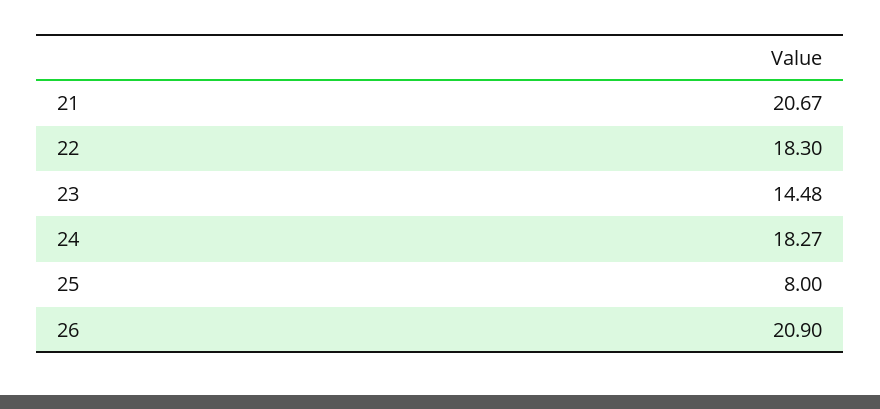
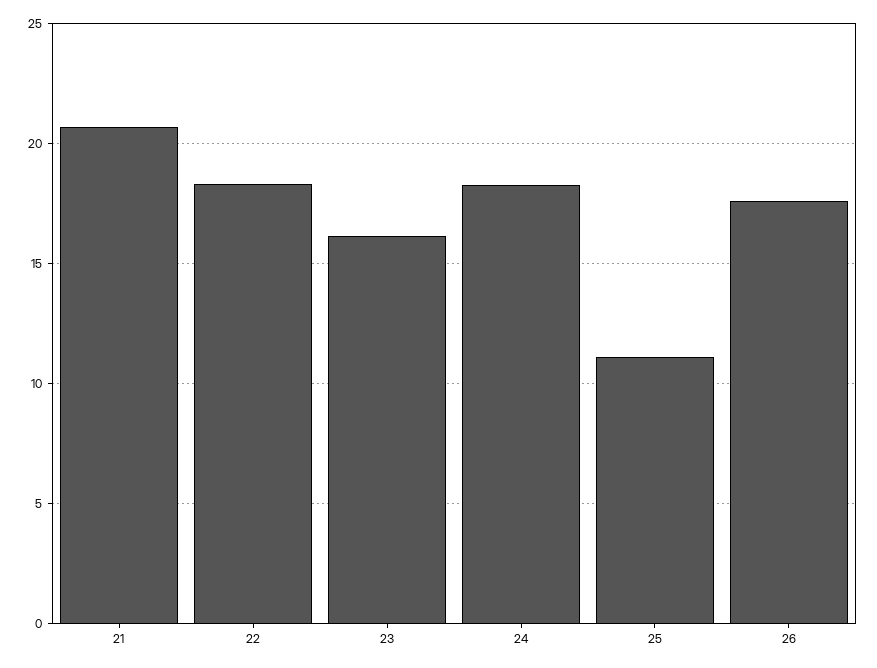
23: 14.48 -> 16
25: 8 -> 11
26: 20.9 -> 17.5

